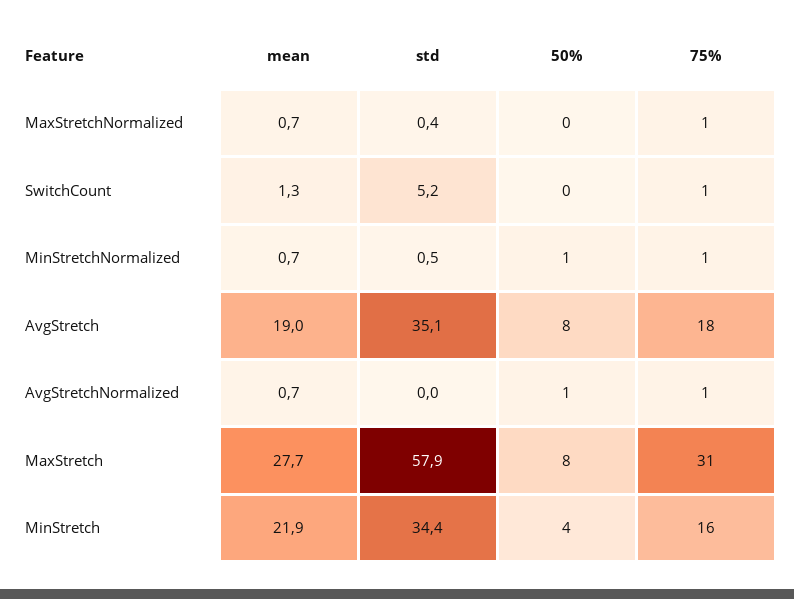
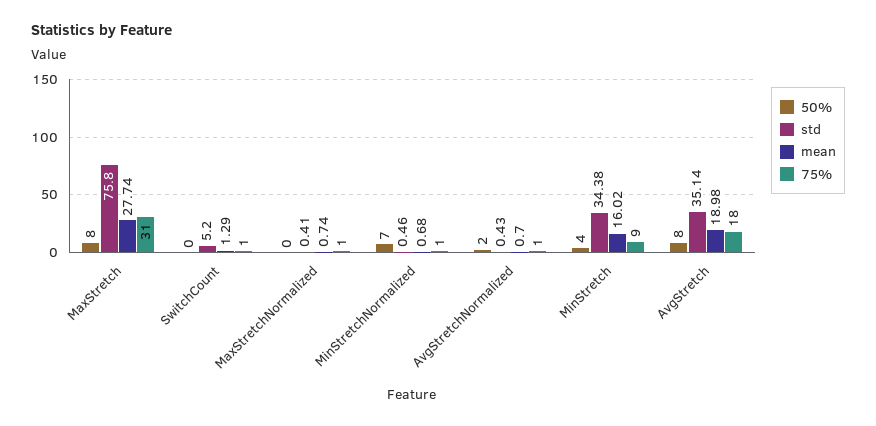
50%, MinStretchNormalized: 1 -> 7
std, AvgStretchNormalized: 0 -> 0.43
50%, AvgStretchNormalized: 1 -> 2
std, MaxStretch: 57.9 -> 75.8
mean, MinStretch: 21.9 -> 16.02
75%, MinStretch: 16 -> 9

